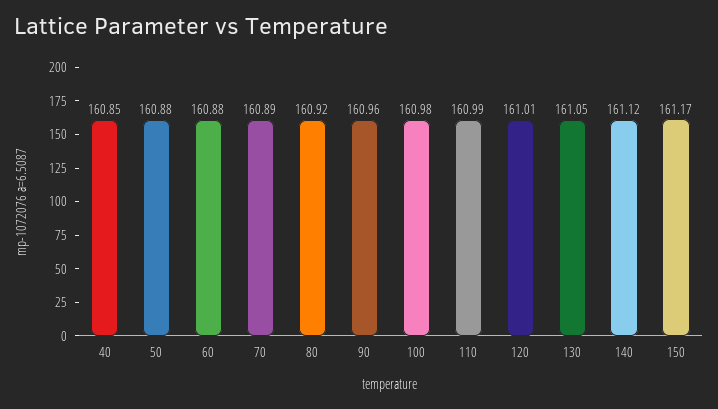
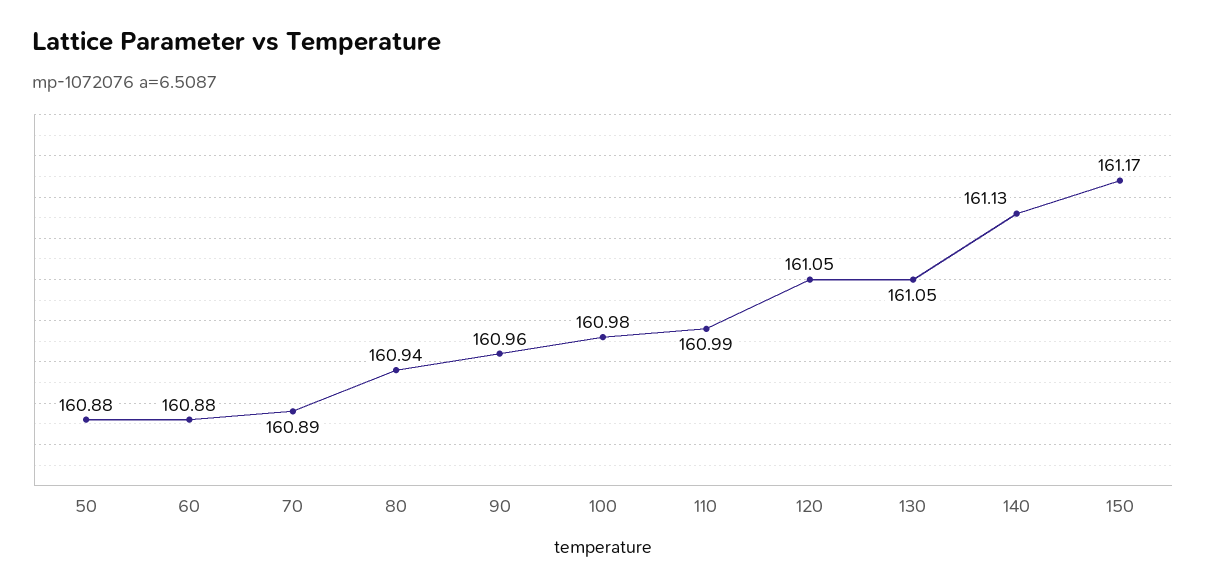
40: 160.85 -> none
80: 160.92 -> 160.94
120: 161.01 -> 161.05
140: 161.12 -> 161.13

